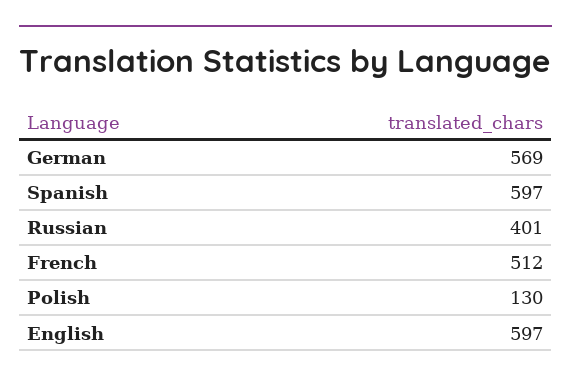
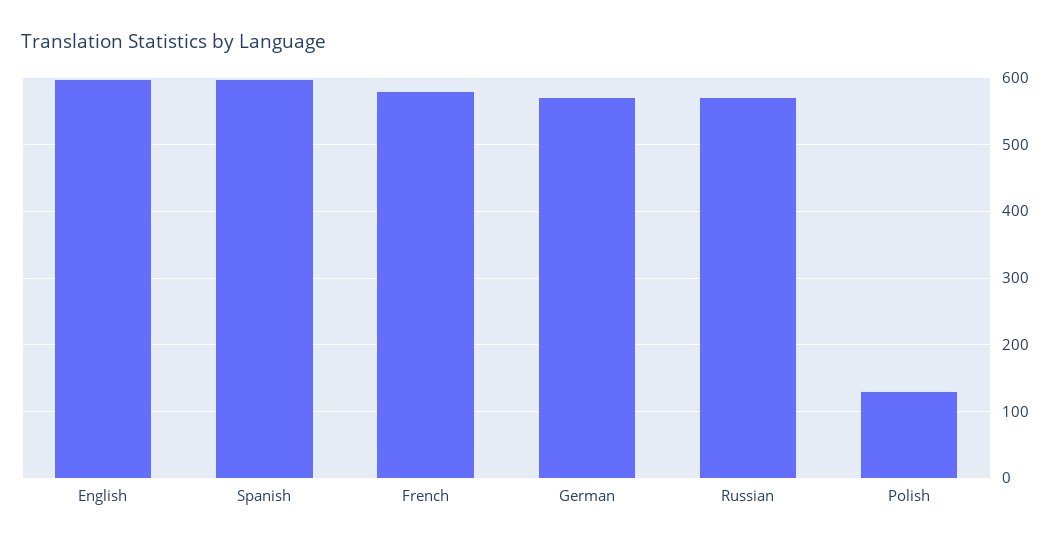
Russian: 401 -> 570
French: 512 -> 580

